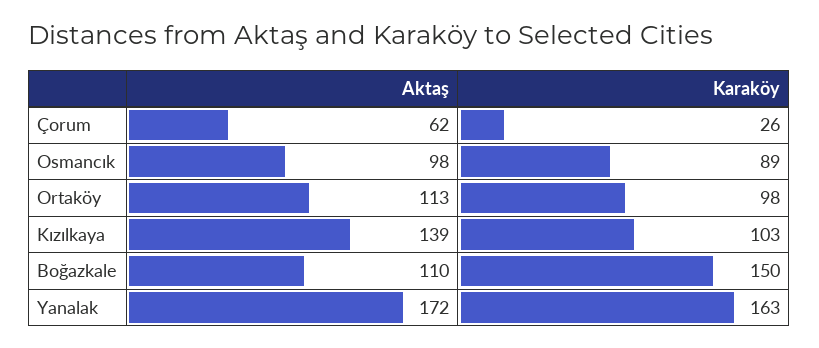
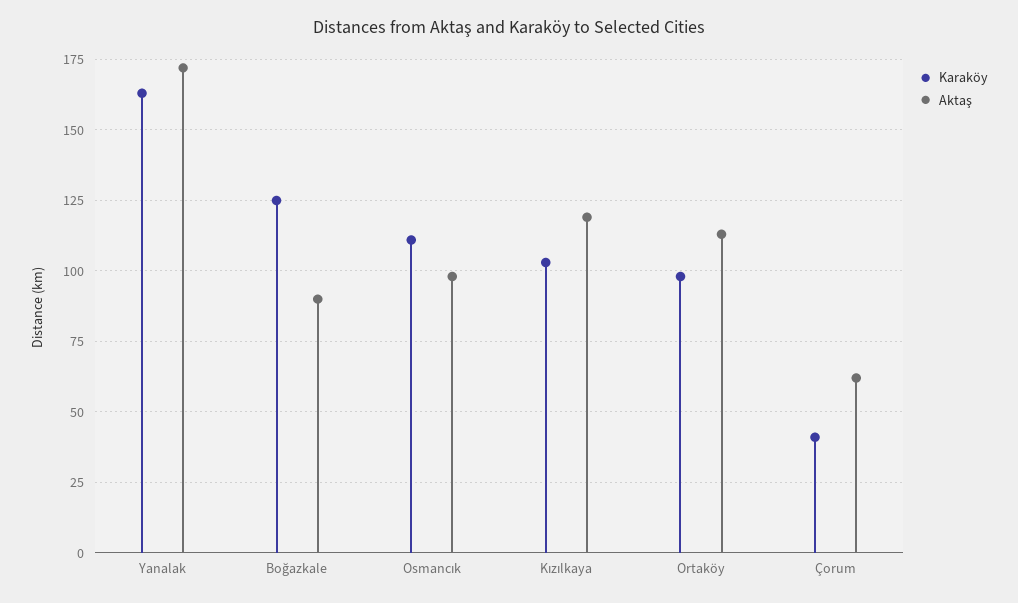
Karaköy, Çorum: 26 -> 40
Karaköy, Osmancık: 89 -> 110
Aktaş, Kızılkaya: 139 -> 120
Aktaş, Boğazkale: 110 -> 90
Karaköy, Boğazkale: 150 -> 125

